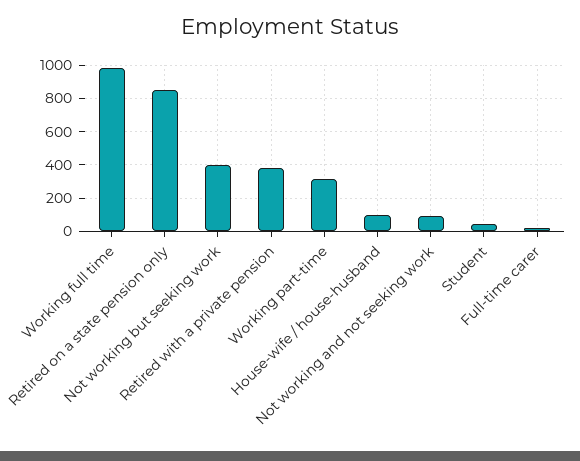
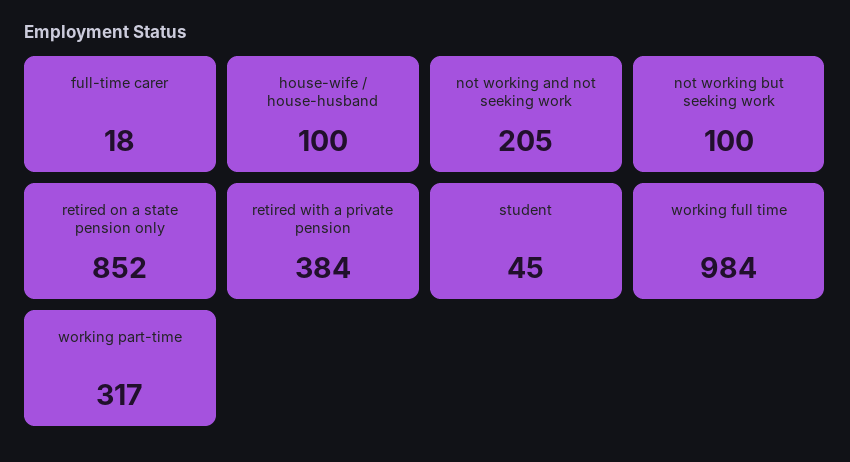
Not working but seeking work: 400 -> 100
Not working and not seeking work: 100 -> 205

